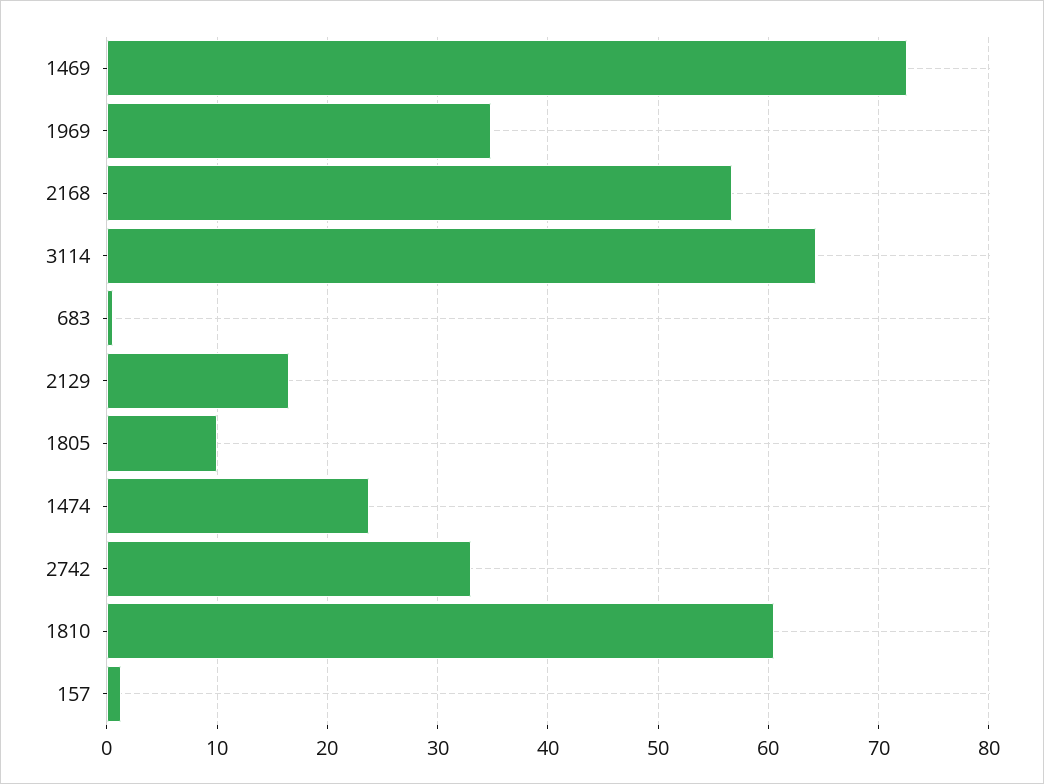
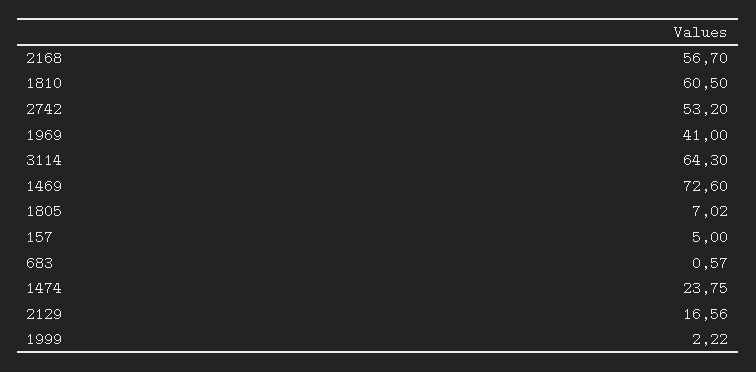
1969: 35 -> 41
1805: 10 -> 7.02
2742: 33 -> 53.2
157: 1 -> 5
1999: none -> 2.22

